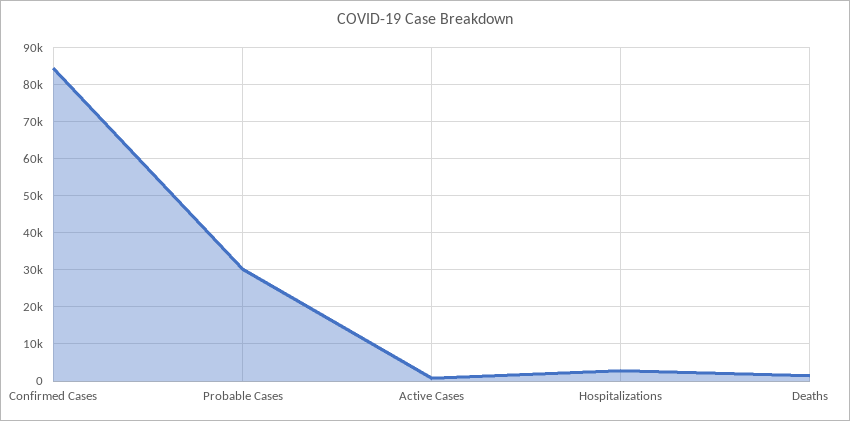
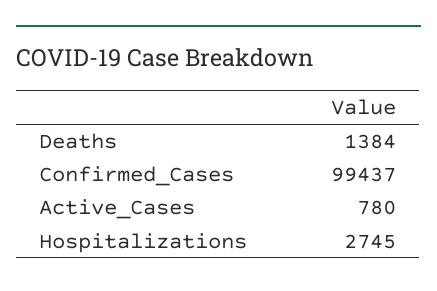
Confirmed Cases: 84000 -> 99437
Probable Cases: 30000 -> none

